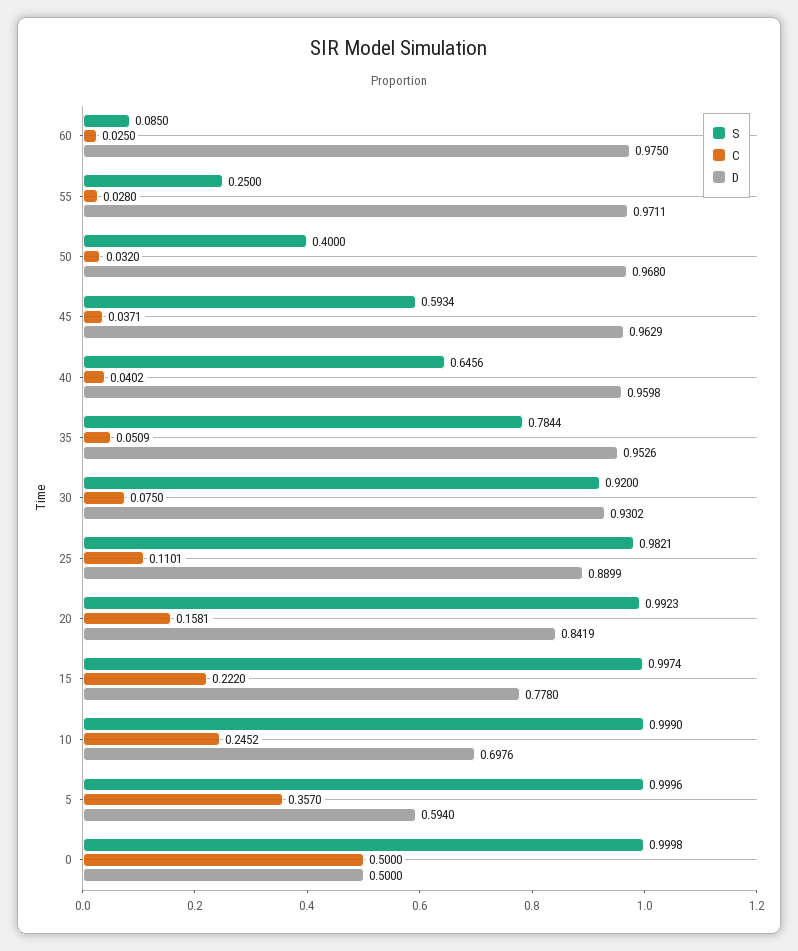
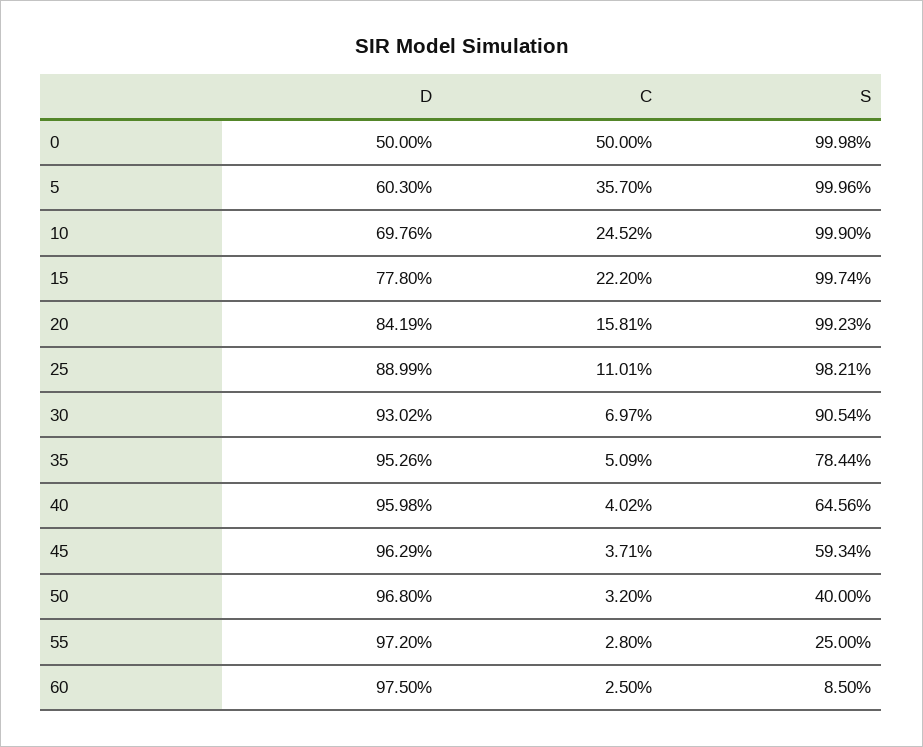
D, 55: 0.9711 -> 0.972
S, 30: 0.92 -> 0.9054
C, 30: 0.075 -> 0.0697
D, 5: 0.594 -> 0.603

